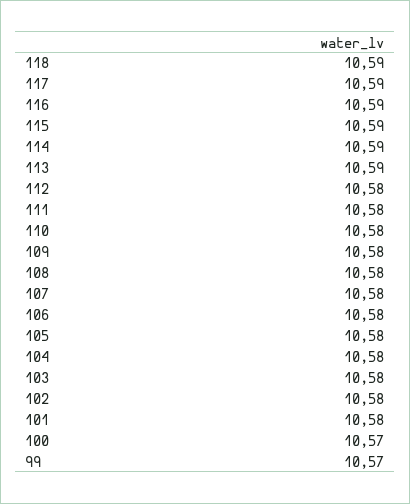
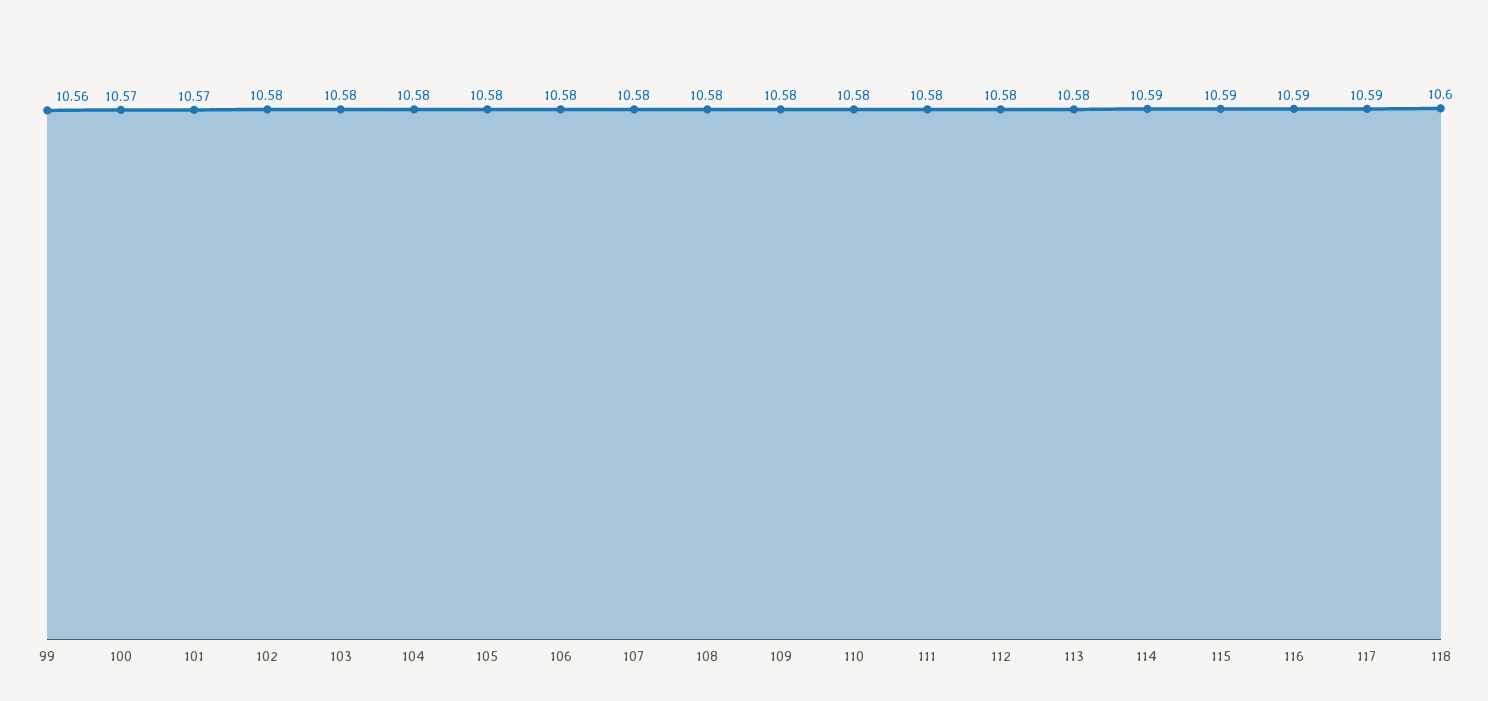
118: 10.59 -> 10.6
113: 10.59 -> 10.58
101: 10.58 -> 10.57
99: 10.57 -> 10.56

